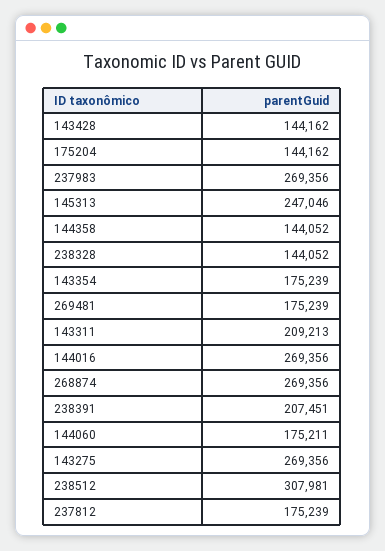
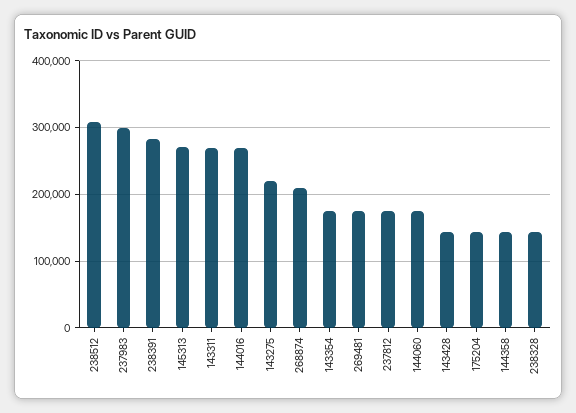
237983: 269356 -> 300000
145313: 247046 -> 270000
143311: 209213 -> 270000
268874: 269356 -> 210000
238391: 207451 -> 280000
143275: 269356 -> 220000

